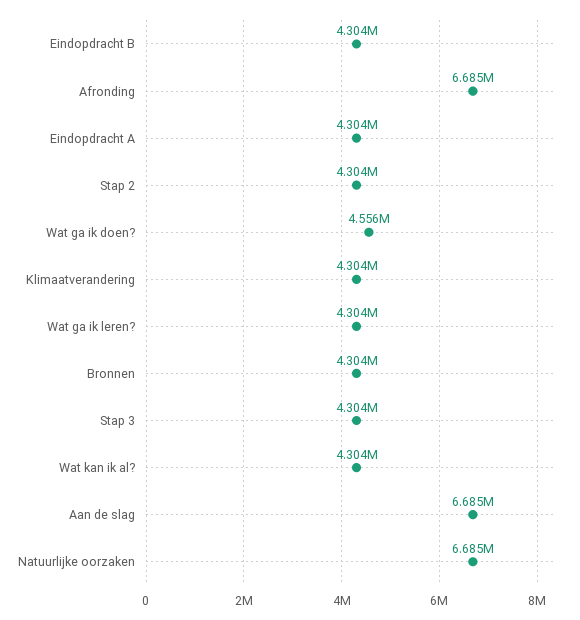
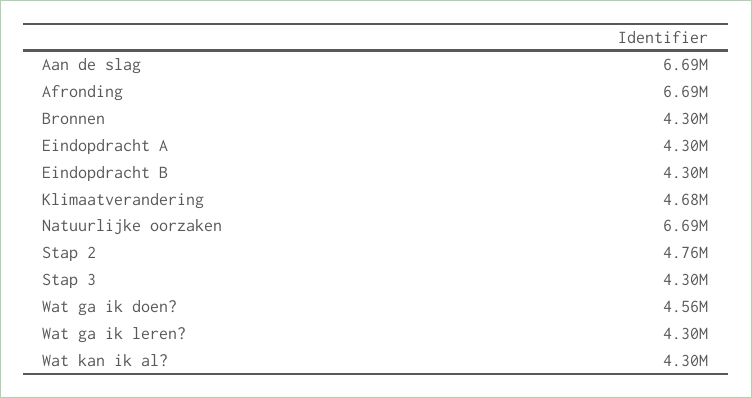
Stap 2: 4304000 -> 4760000
Klimaatverandering: 4304000 -> 4680000

